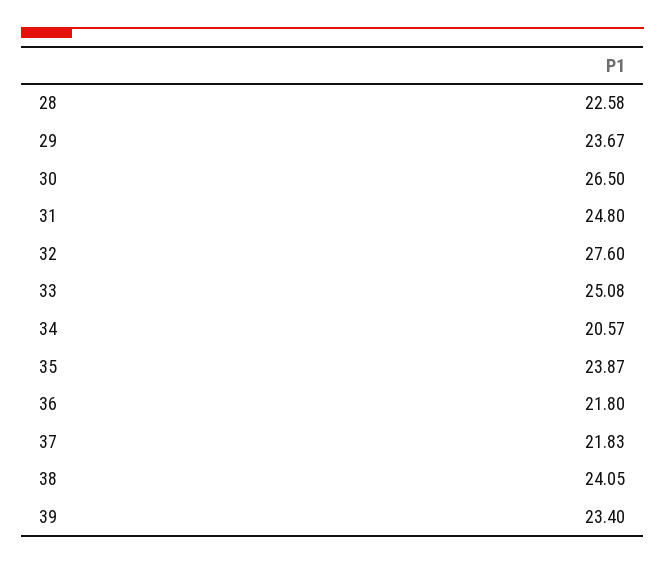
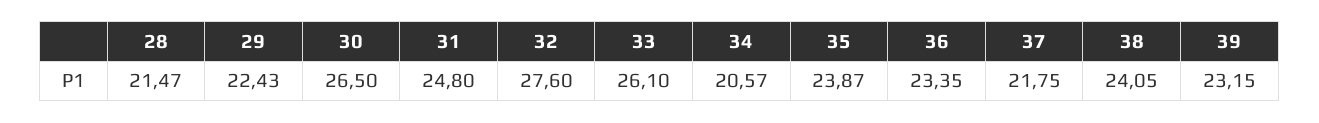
28: 22.58 -> 21.47
29: 23.67 -> 22.43
33: 25.08 -> 26.1
36: 21.8 -> 23.35
37: 21.83 -> 21.75
39: 23.4 -> 23.15

